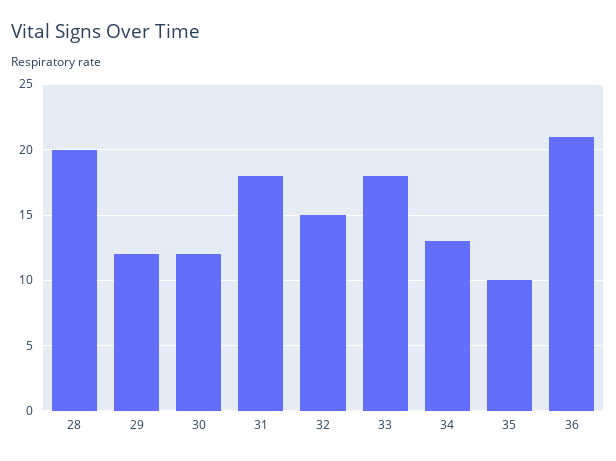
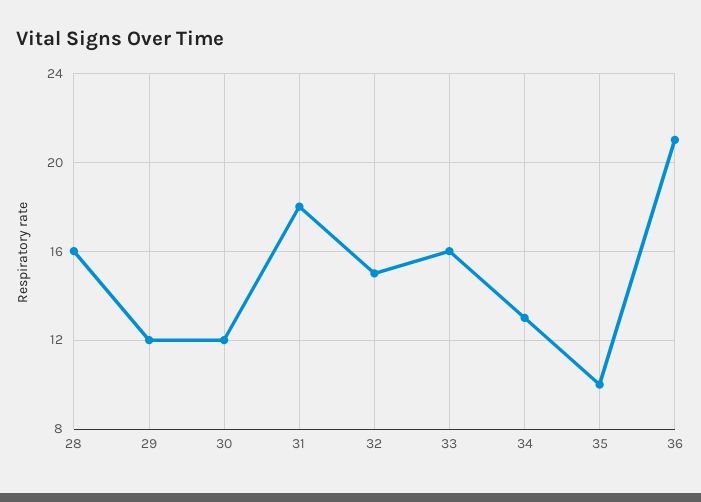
28: 20 -> 16
33: 18 -> 16

